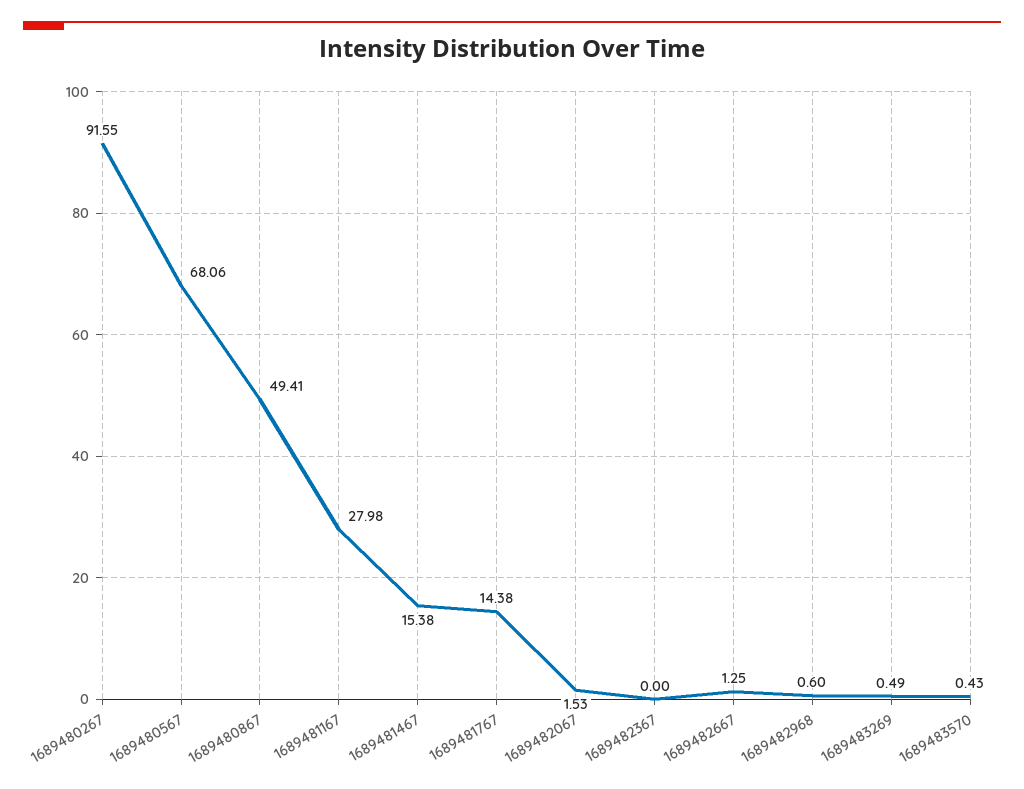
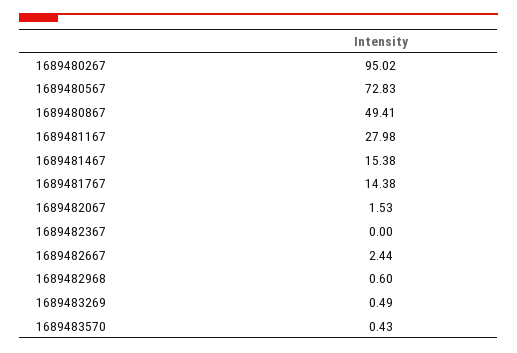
1689480267: 91.55 -> 95.02
1689480567: 68.06 -> 72.83
1689482667: 1.25 -> 2.44

